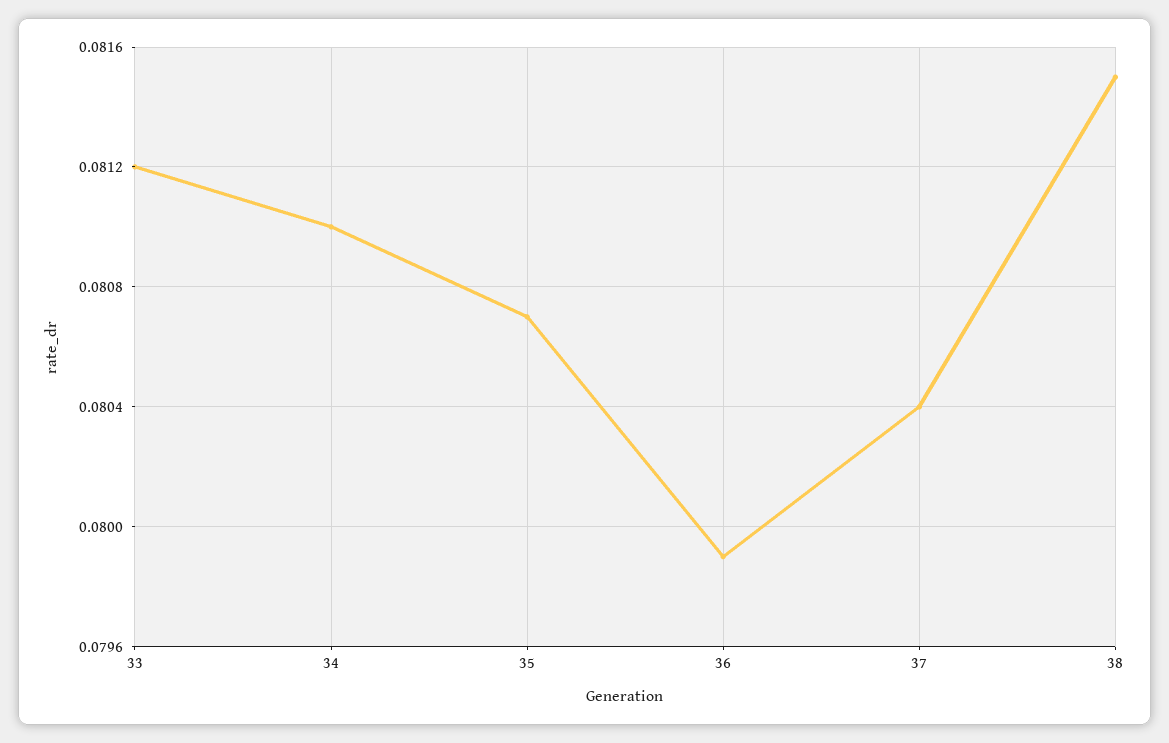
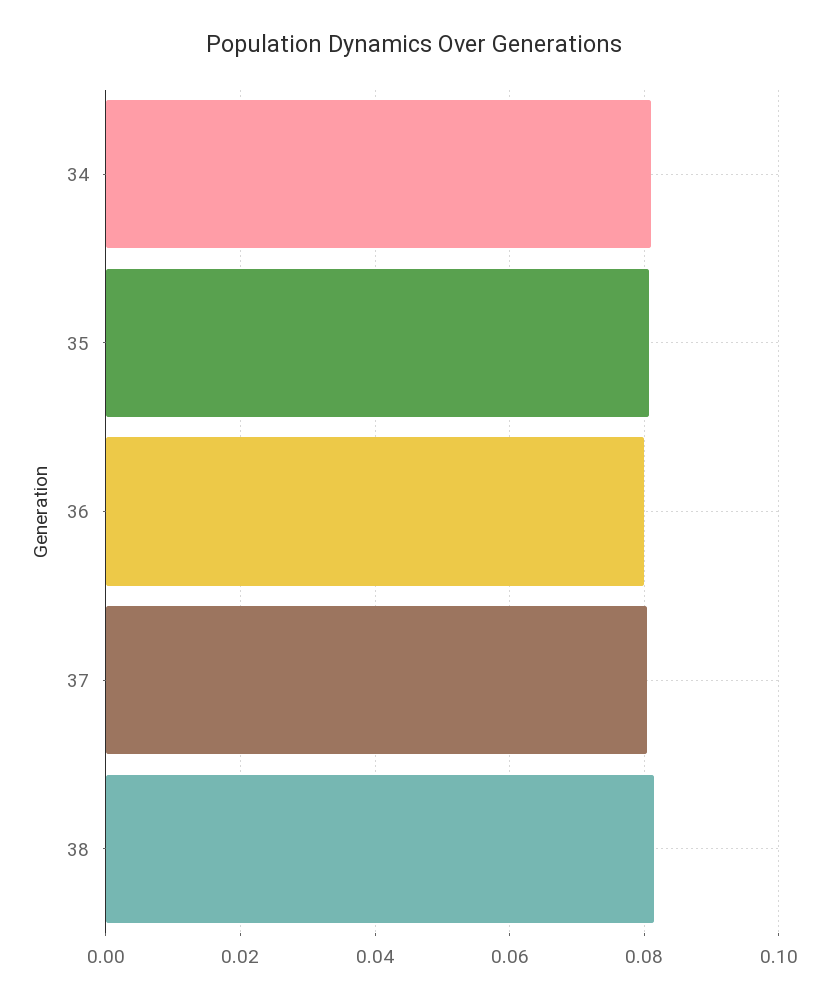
33: 0.0812 -> none

